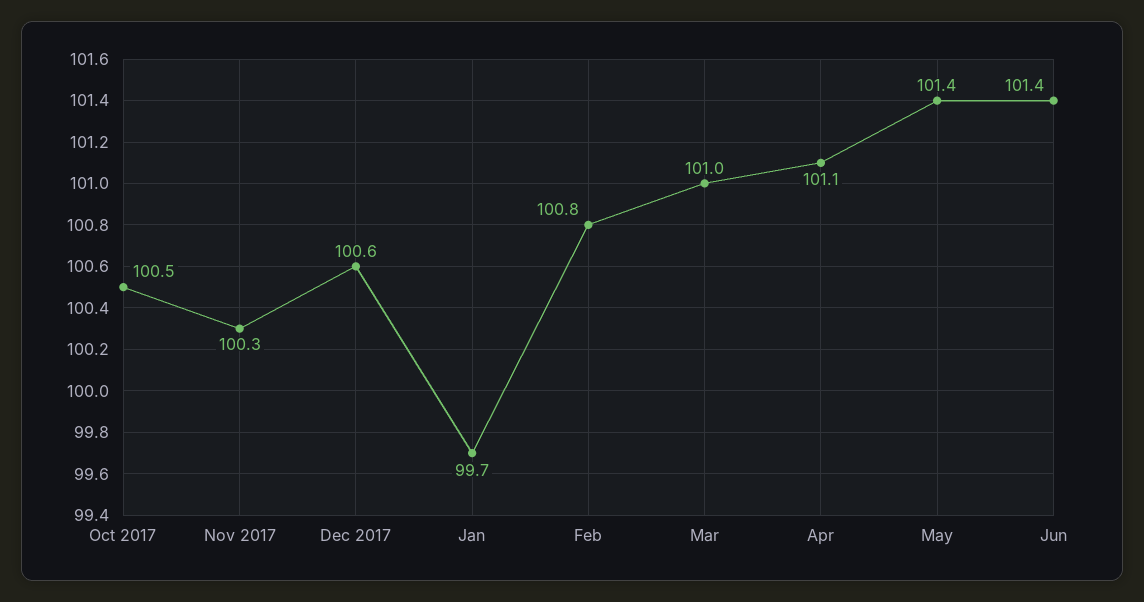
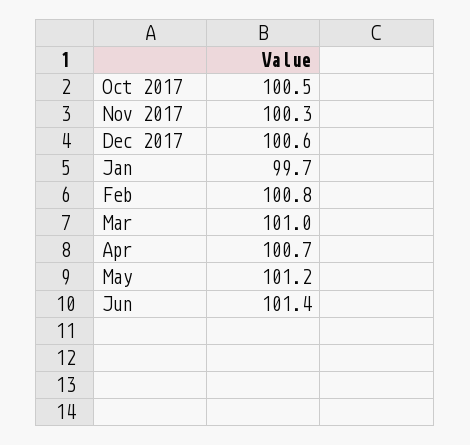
Apr: 101.1 -> 100.7
May: 101.4 -> 101.2

